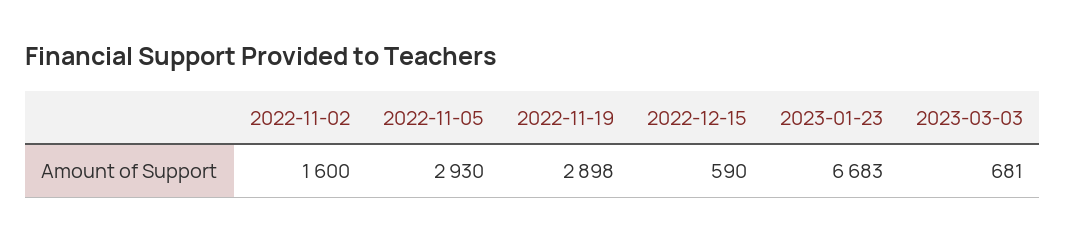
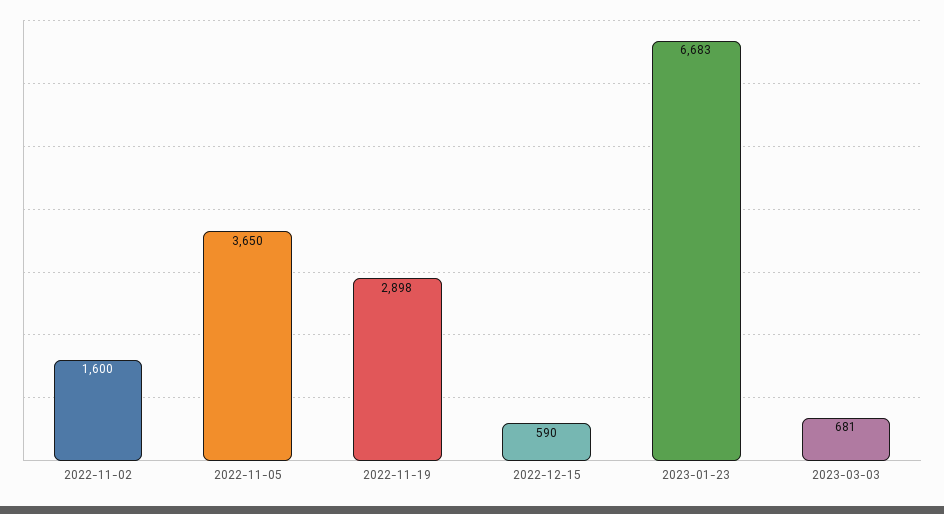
2022-11-05: 2930 -> 3650

